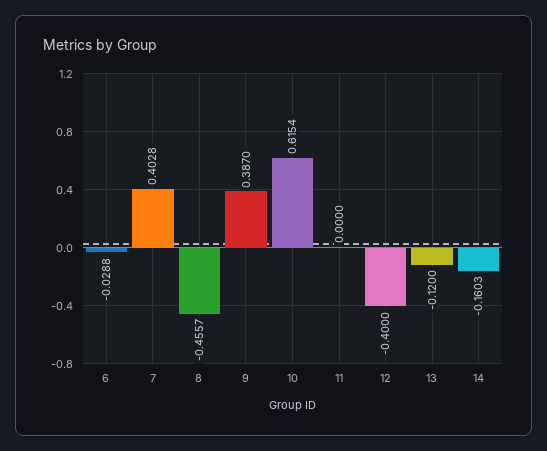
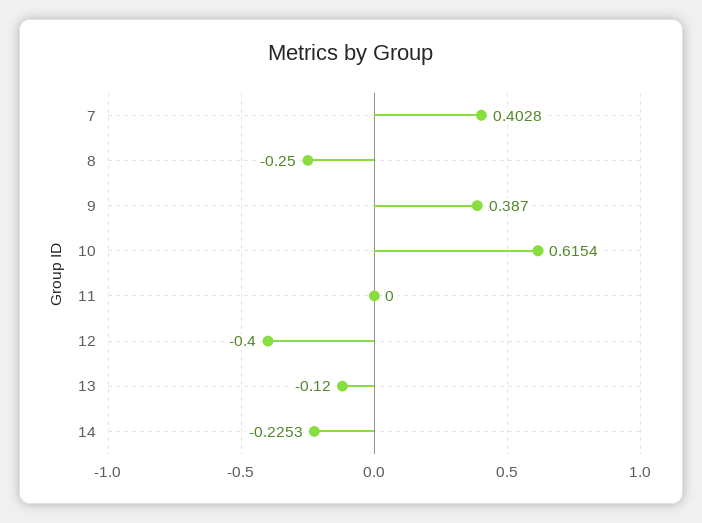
6: -0.0288 -> none
8: -0.4557 -> -0.25
14: -0.1603 -> -0.2253

